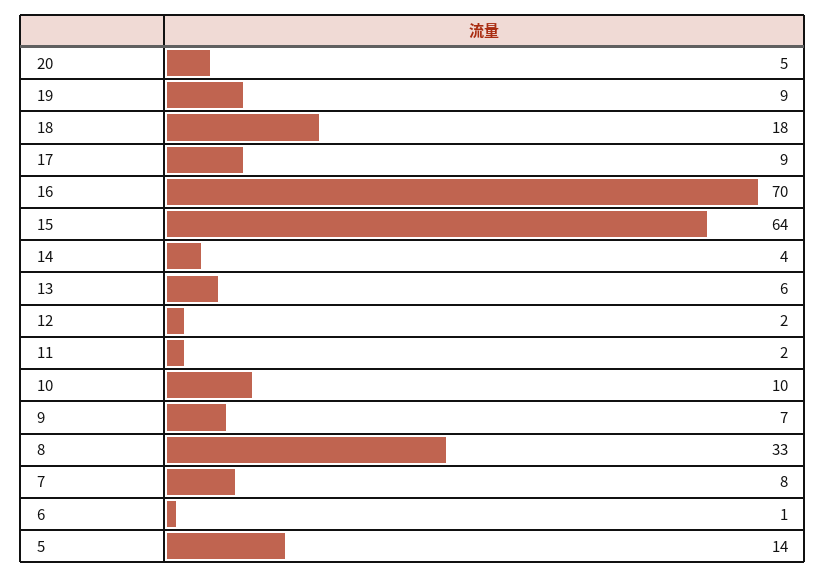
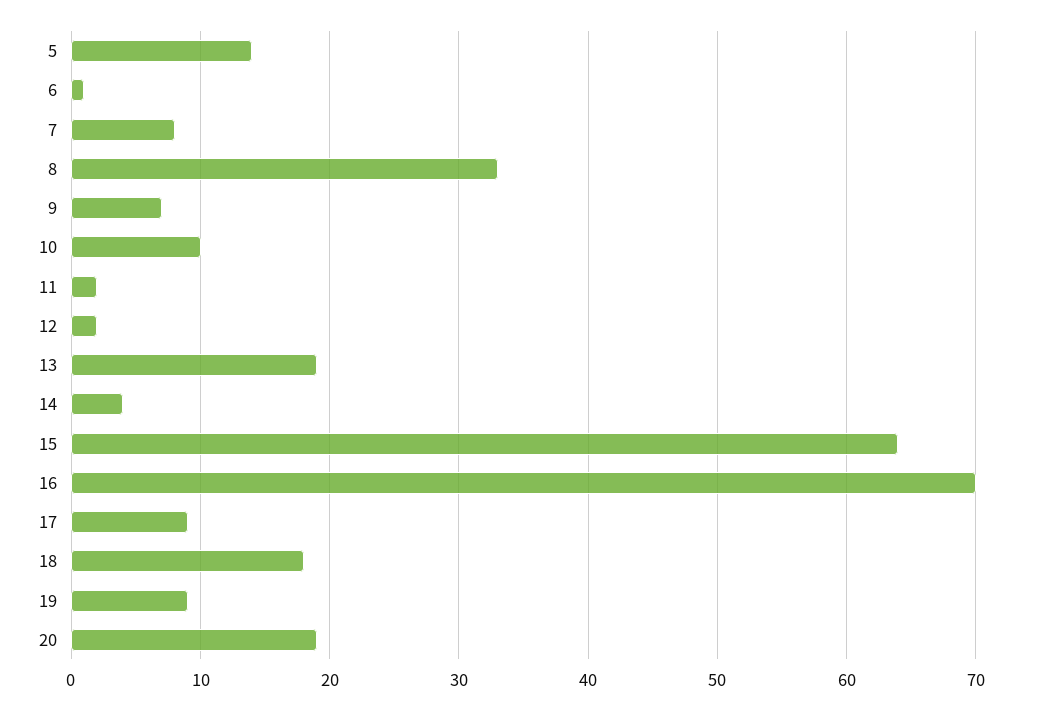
20: 5 -> 19
13: 6 -> 19

